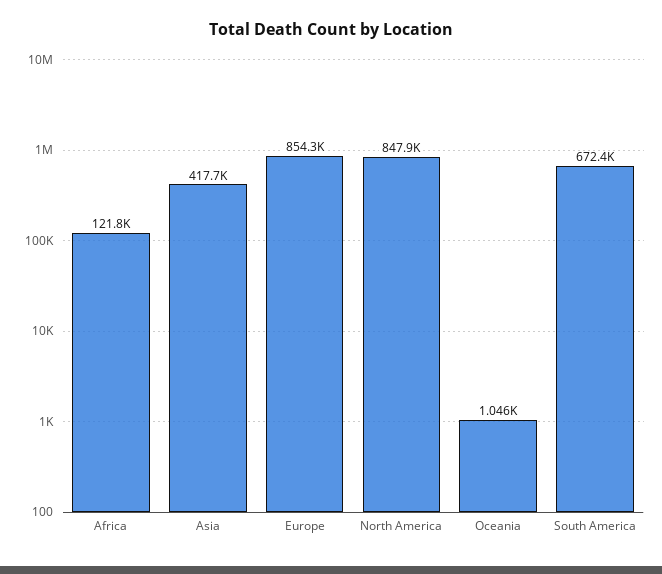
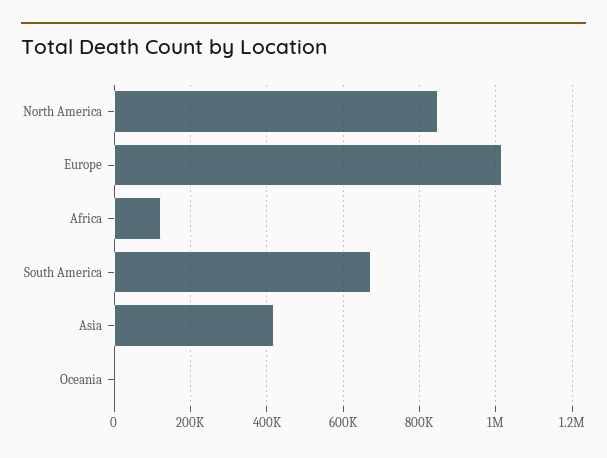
Europe: 854300 -> 1020000

